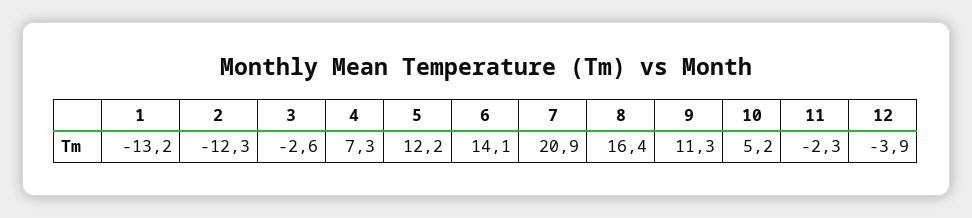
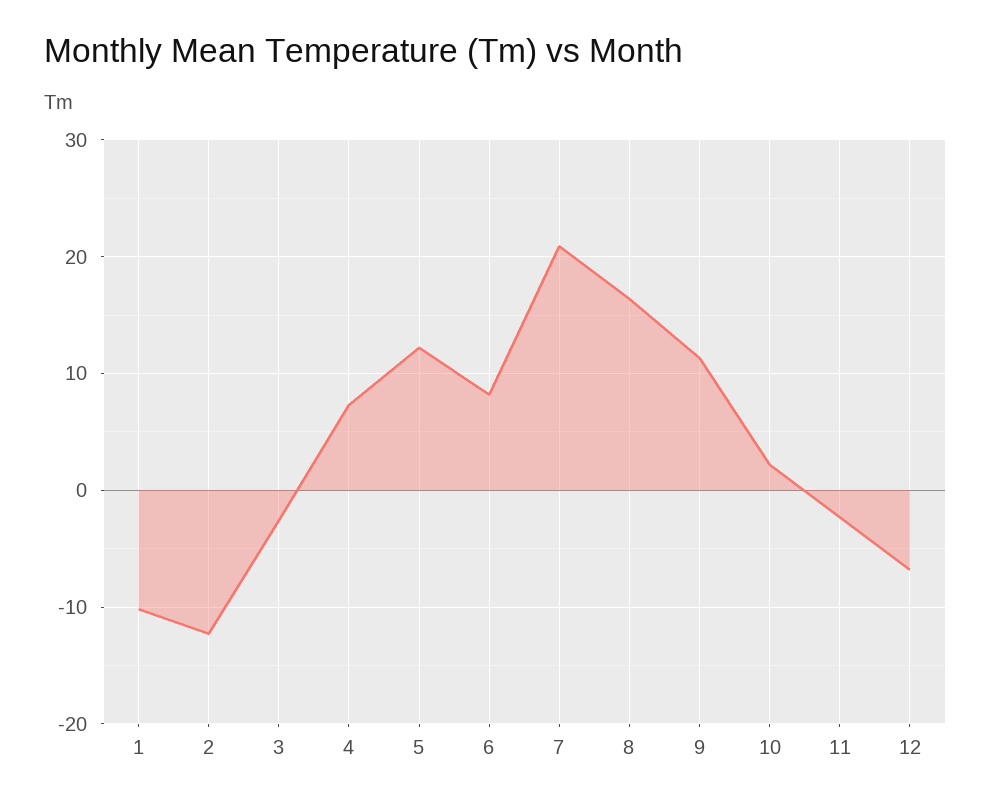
1: -13.2 -> -10
6: 14.1 -> 8
10: 5.2 -> 2
12: -3.9 -> -7

